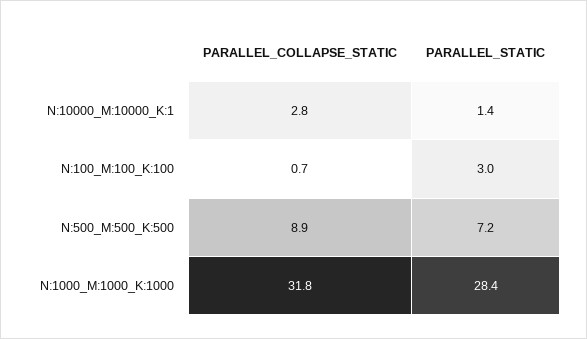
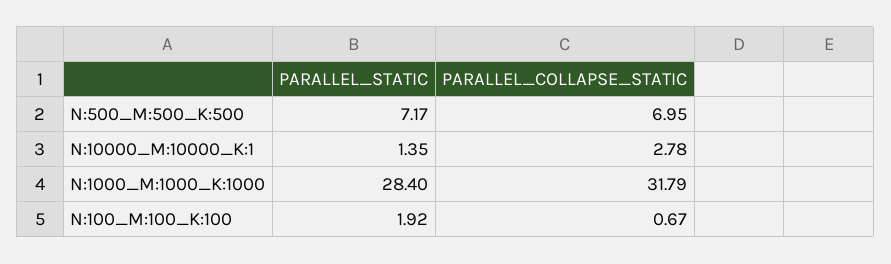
PARALLEL_STATIC, N:100_M:100_K:100: 3 -> 1.92
PARALLEL_COLLAPSE_STATIC, N:500_M:500_K:500: 8.9 -> 6.95

